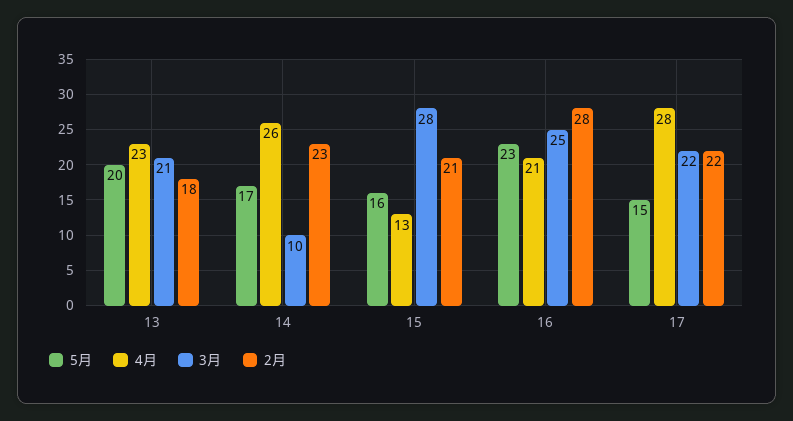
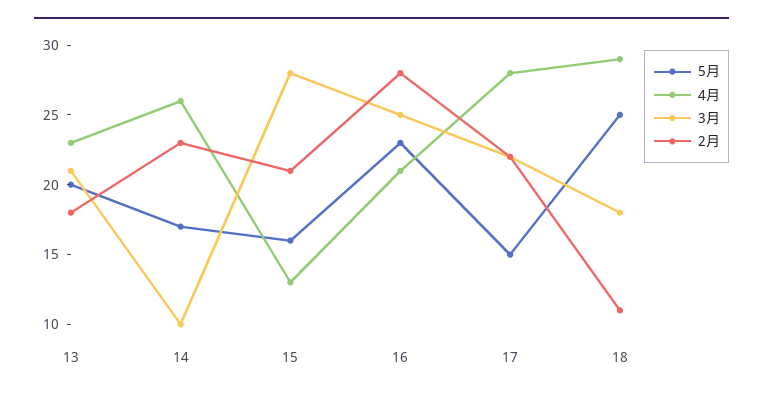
5月, 18: none -> 25
4月, 18: none -> 29
3月, 18: none -> 18
2月, 18: none -> 11

